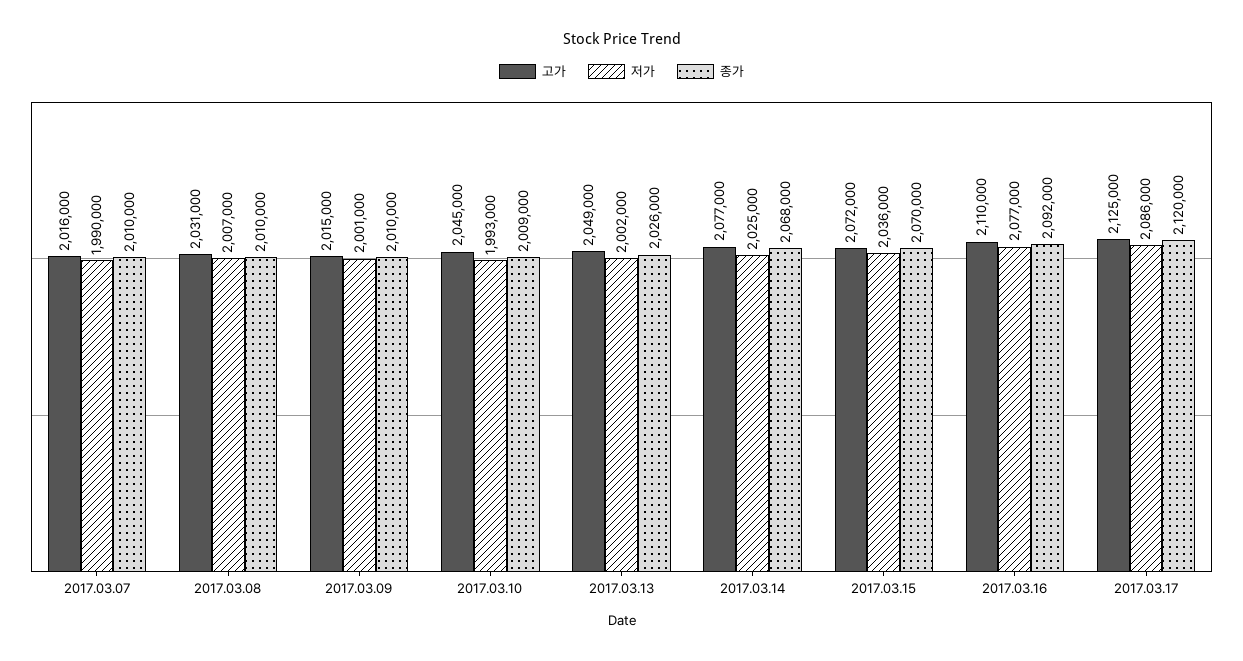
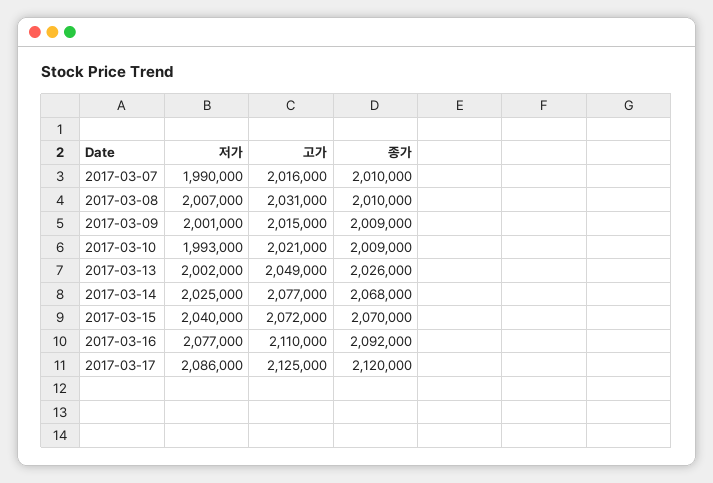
종가, 2017.03.09: 2010000 -> 2009000
고가, 2017.03.10: 2045000 -> 2021000
저가, 2017.03.15: 2036000 -> 2040000

